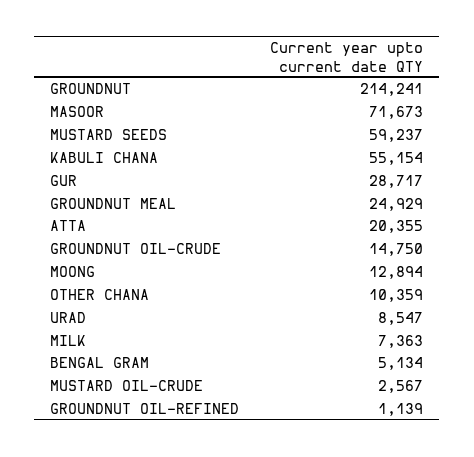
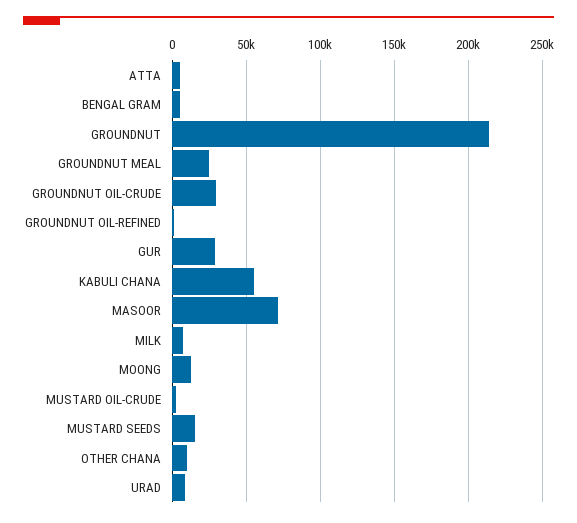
MUSTARD SEEDS: 59237 -> 15000
ATTA: 20355 -> 5000
GROUNDNUT OIL-CRUDE: 14750 -> 30000

